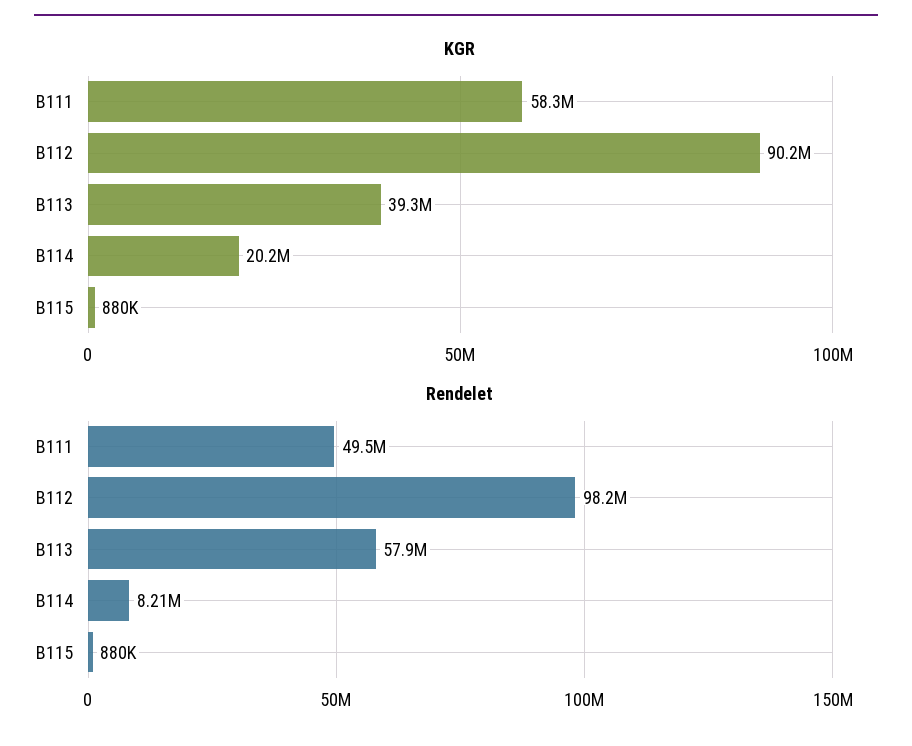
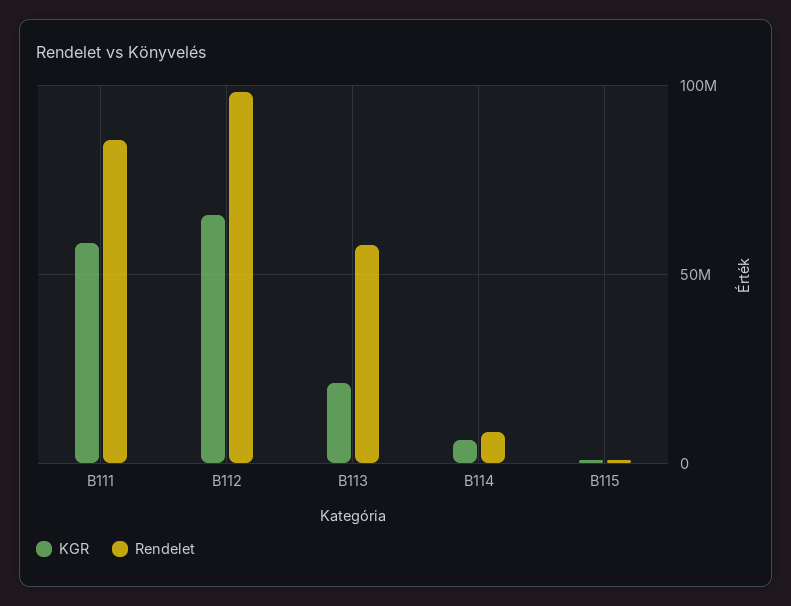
KGR, B112: 90200000 -> 65000000
KGR, B113: 39300000 -> 20000000
KGR, B114: 20200000 -> 5000000
Rendelet, B111: 49500000 -> 85000000

